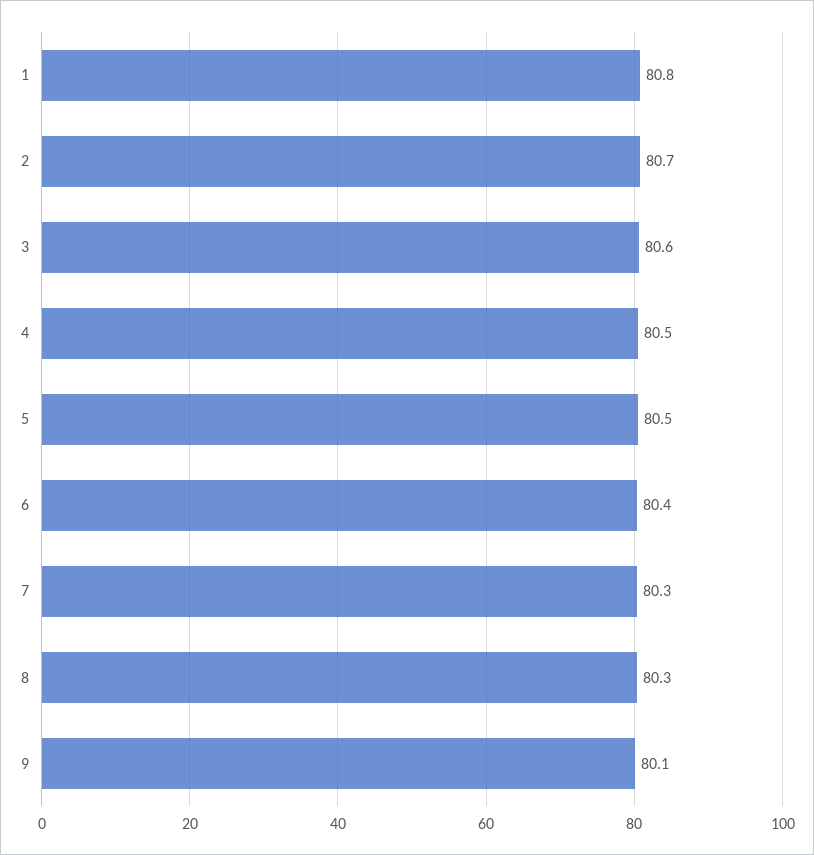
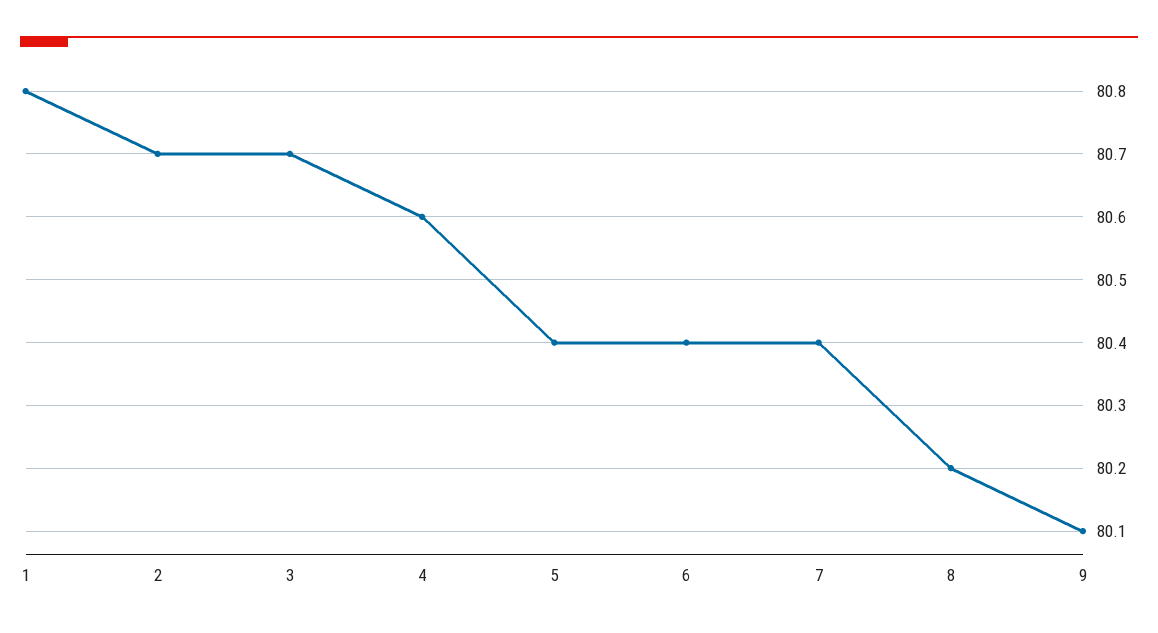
3: 80.6 -> 80.7
4: 80.5 -> 80.6
5: 80.5 -> 80.4
7: 80.3 -> 80.4
8: 80.3 -> 80.2

